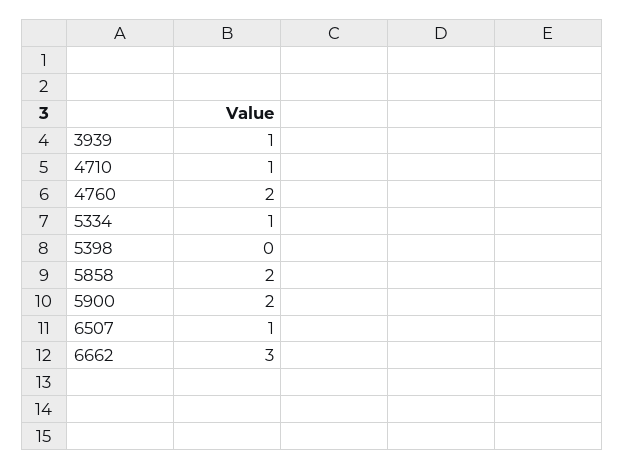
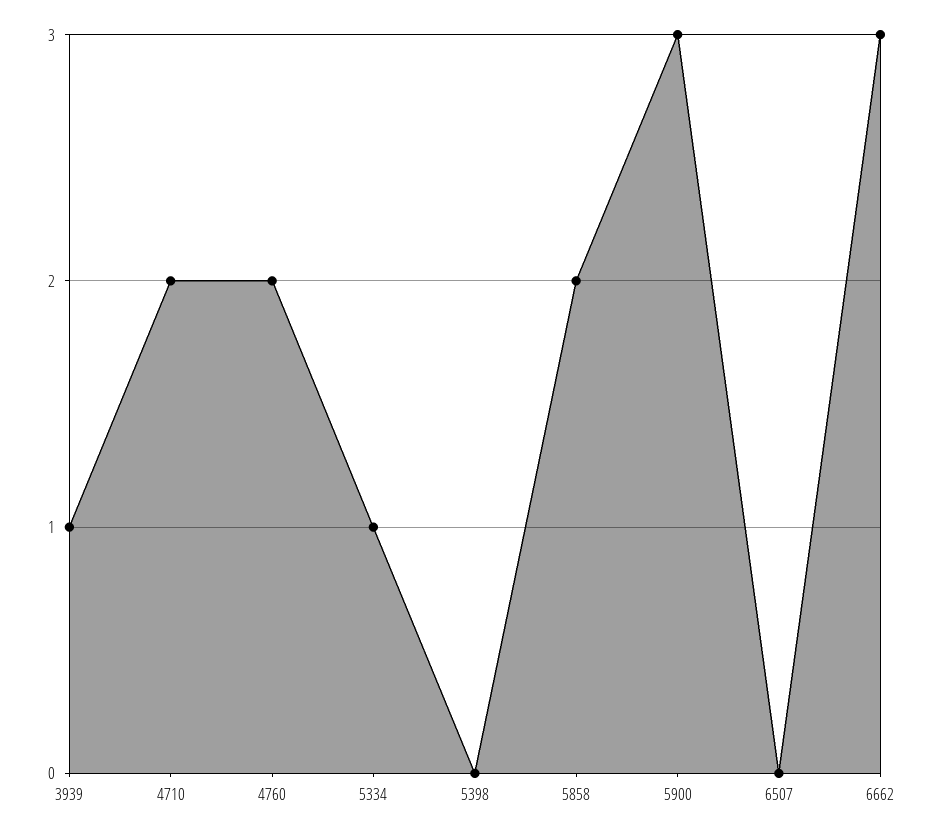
4710: 1 -> 2
5900: 2 -> 3
6507: 1 -> 0

